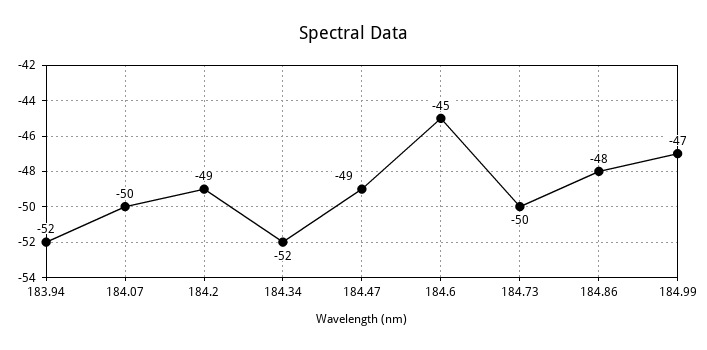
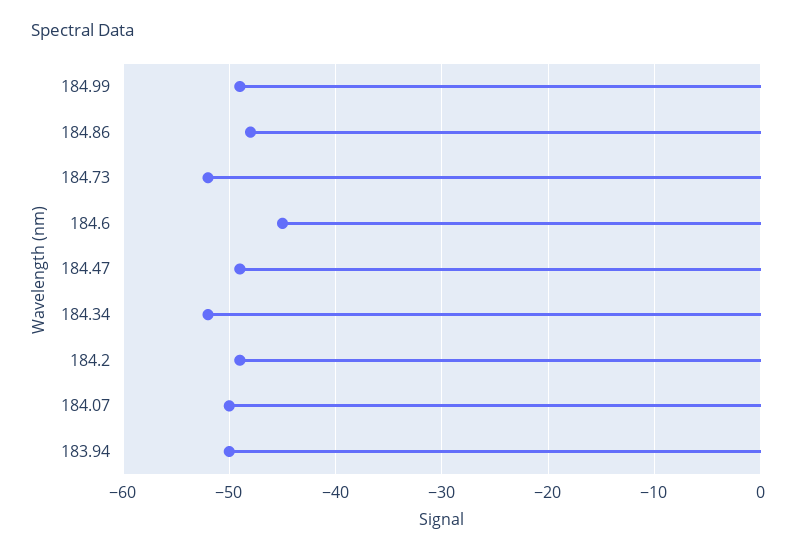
183.94: -52 -> -50
184.73: -50 -> -52
184.99: -47 -> -49

